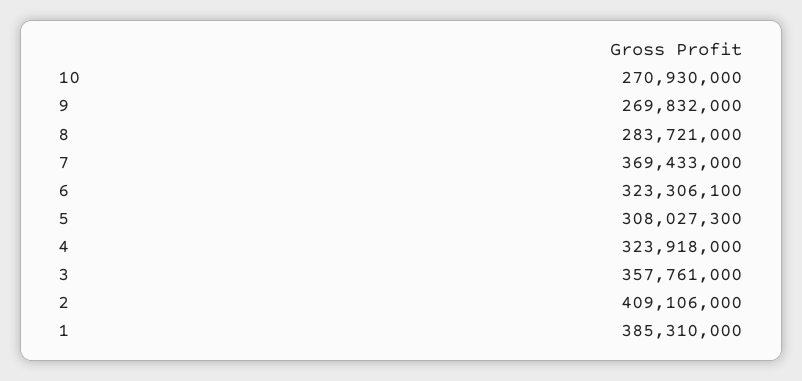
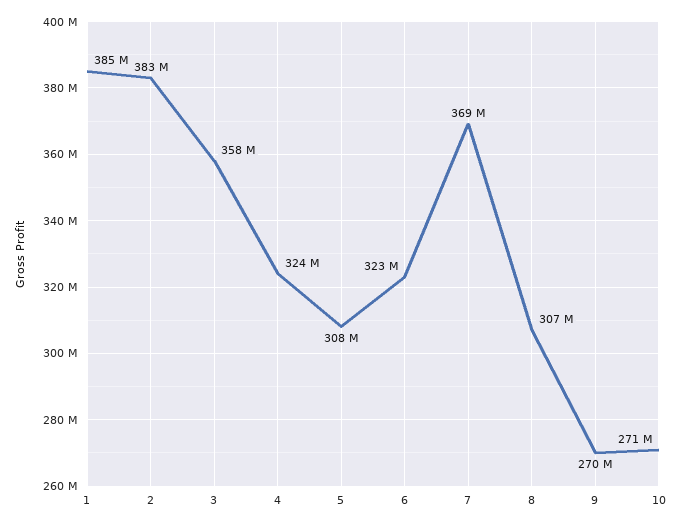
8: 283721000 -> 307000000
2: 409106000 -> 383000000

